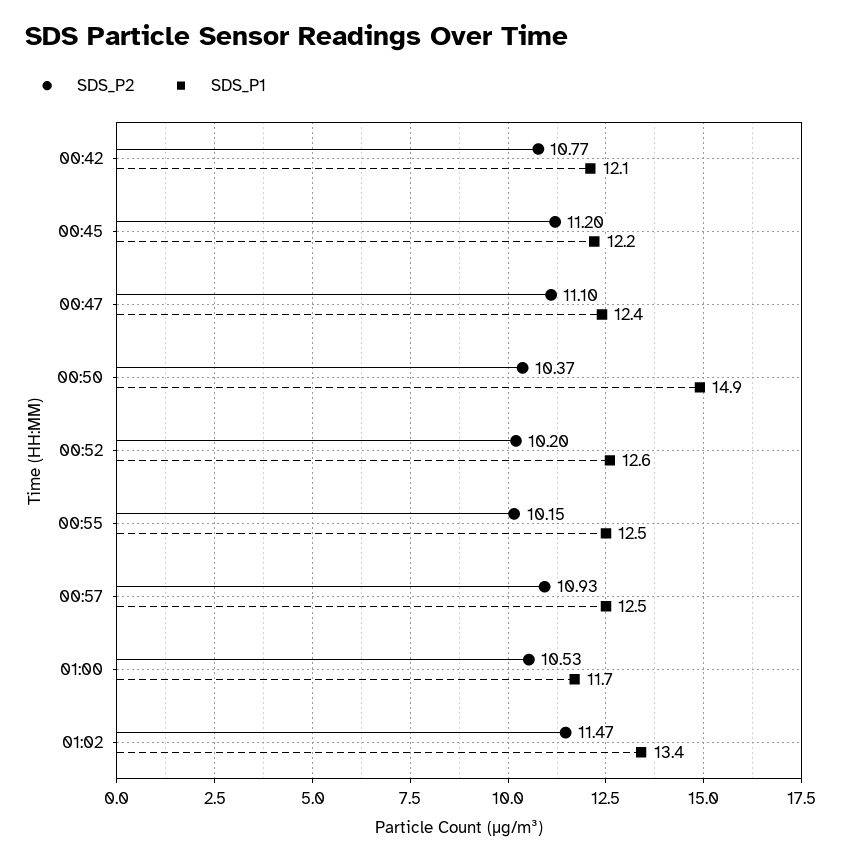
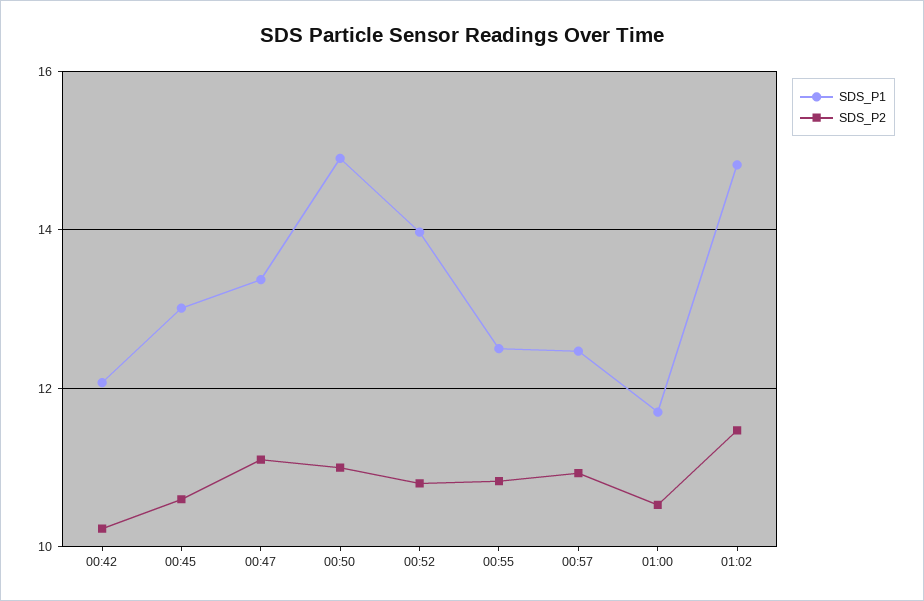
SDS_P2, 00:42: 10.77 -> 10.2
SDS_P2, 00:45: 11.2 -> 10.6
SDS_P1, 00:45: 12.2 -> 13
SDS_P1, 00:47: 12.4 -> 13.4
SDS_P2, 00:50: 10.37 -> 11
SDS_P2, 00:52: 10.2 -> 10.8
SDS_P1, 00:52: 12.6 -> 14
SDS_P2, 00:55: 10.15 -> 10.8
SDS_P1, 01:02: 13.4 -> 14.8

